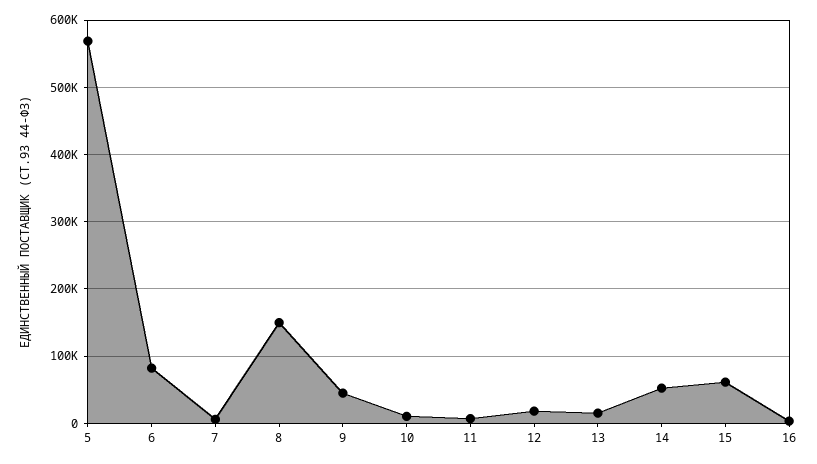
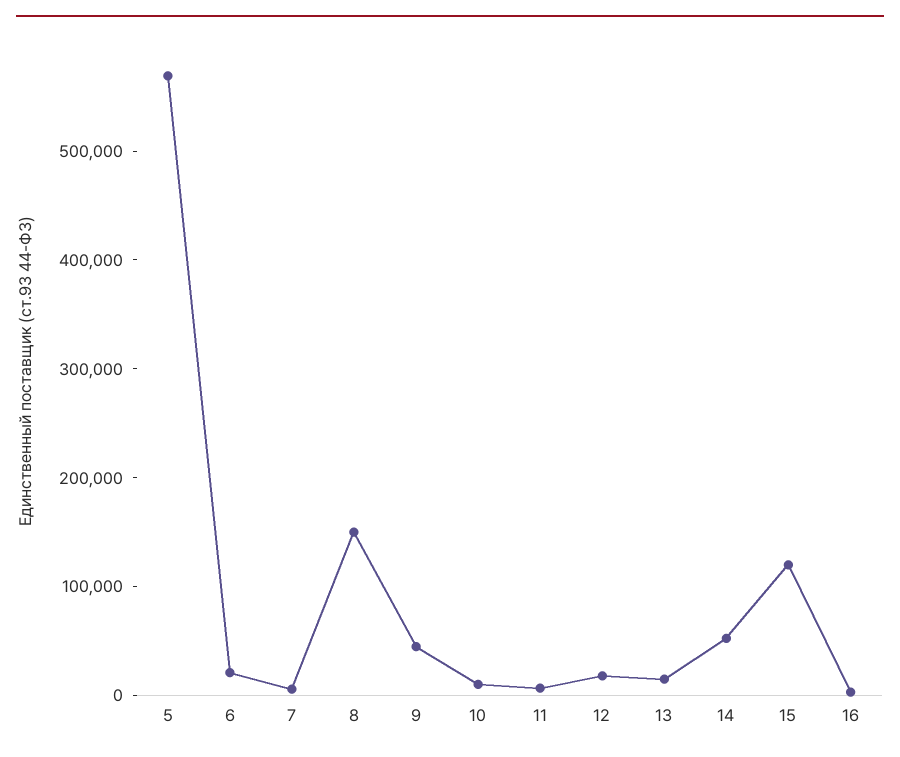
6: 80000 -> 20000
15: 60000 -> 120000

